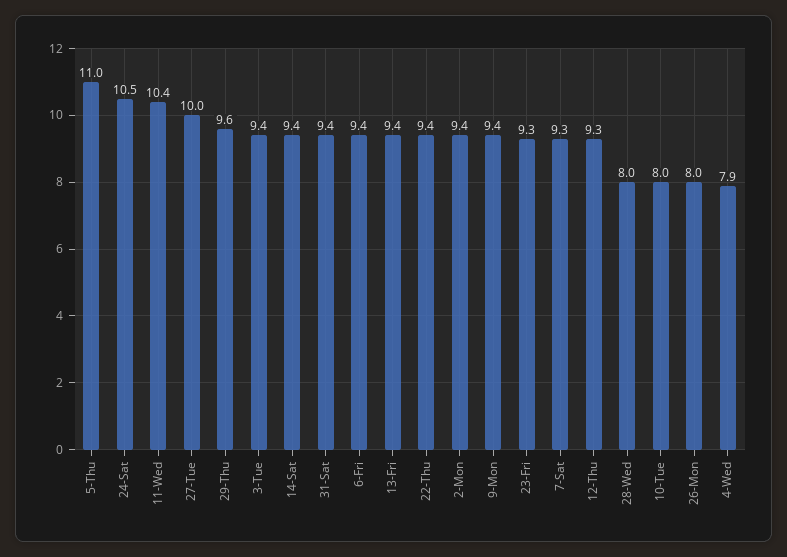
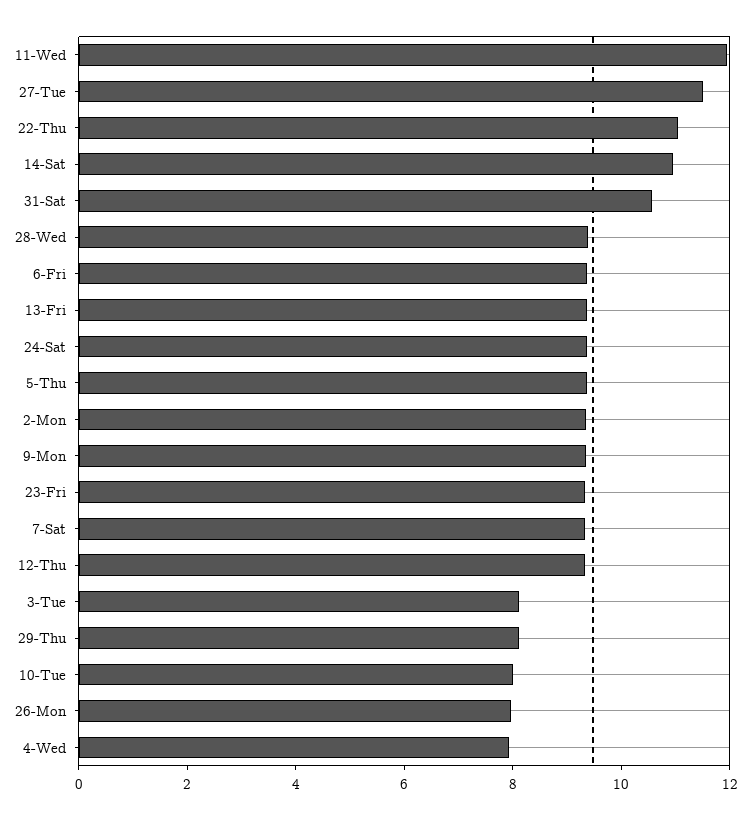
5-Thu: 11 -> 9.5
24-Sat: 10.5 -> 9.5
11-Wed: 10.4 -> 12
27-Tue: 10 -> 11.5
29-Thu: 9.6 -> 8
3-Tue: 9.4 -> 8
14-Sat: 9.4 -> 11
31-Sat: 9.4 -> 10.5
22-Thu: 9.4 -> 11
28-Wed: 8 -> 9.5

